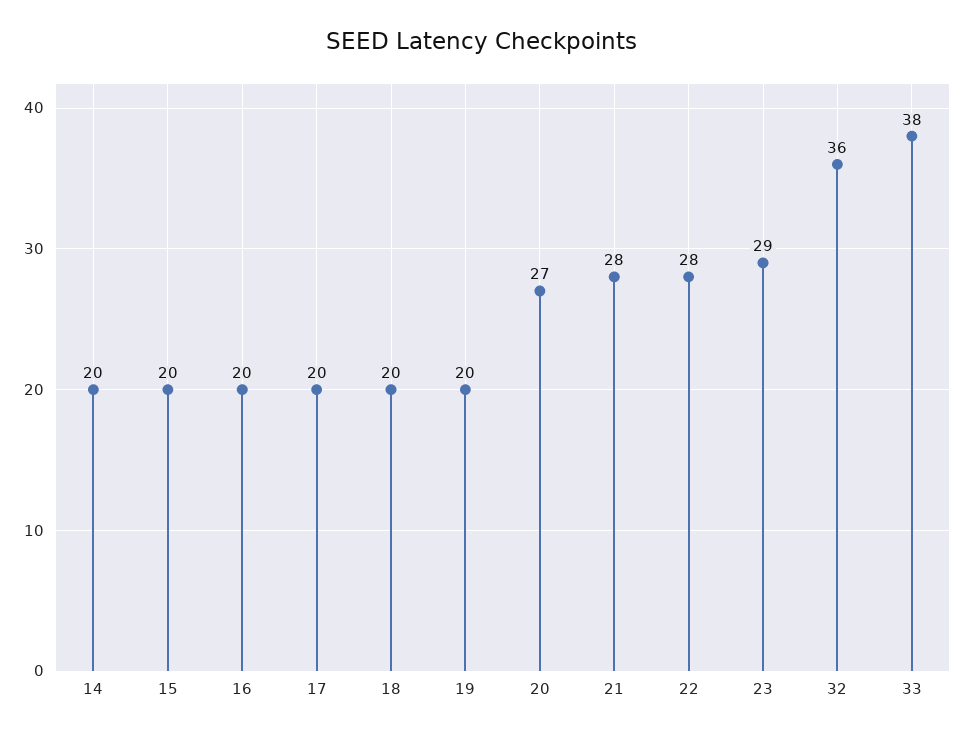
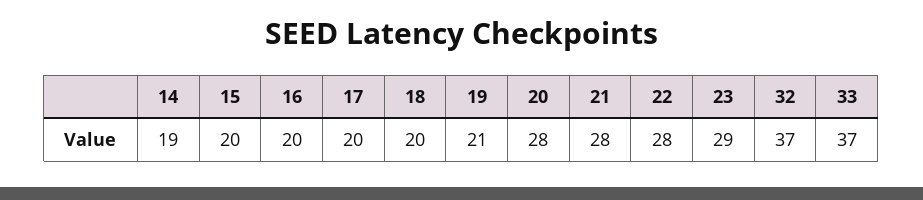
14: 20 -> 19
19: 20 -> 21
20: 27 -> 28
32: 36 -> 37
33: 38 -> 37

